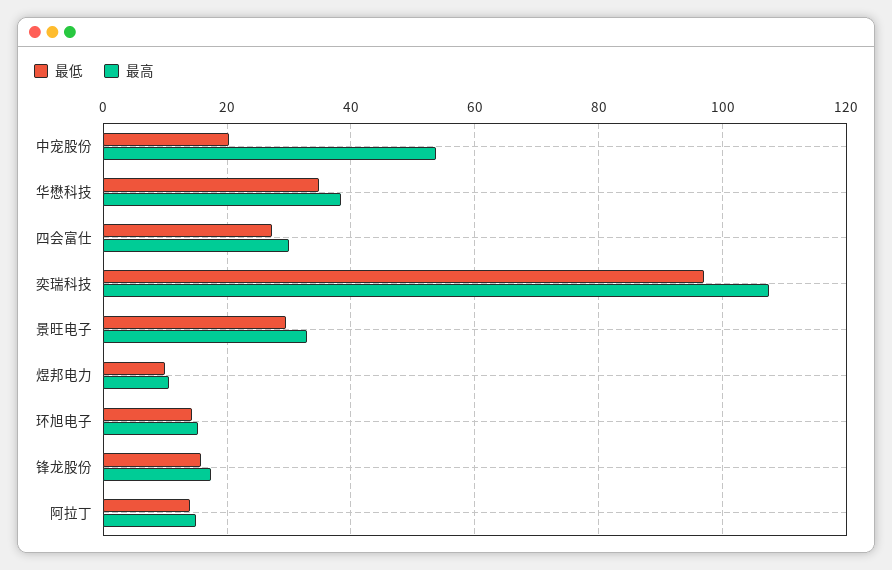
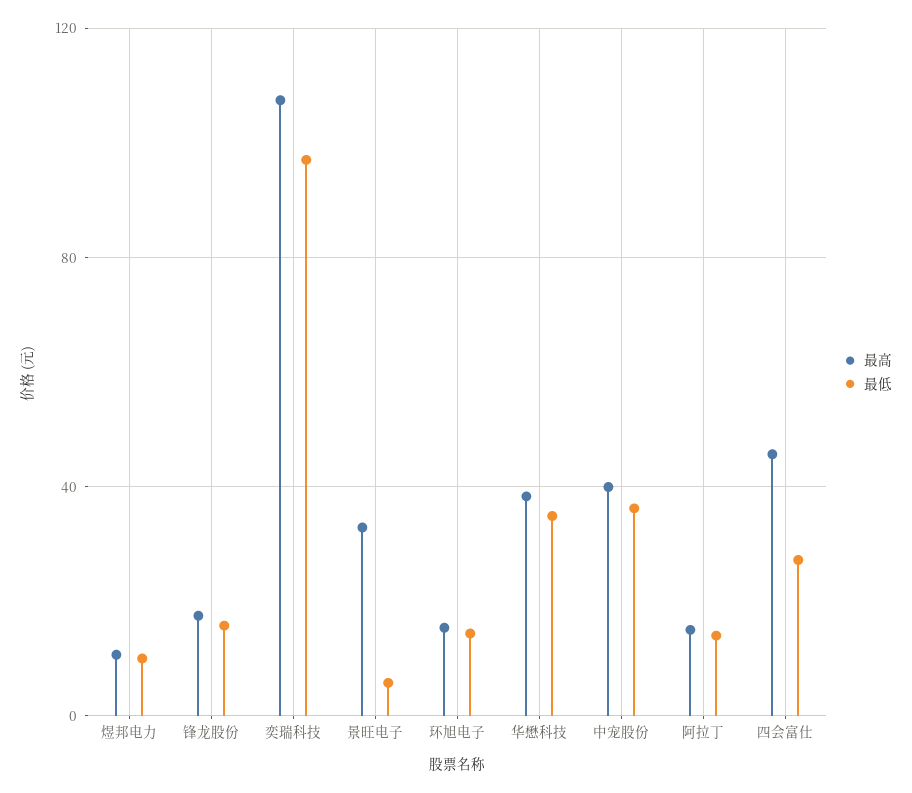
最低, 中宠股份: 20 -> 35
最高, 中宠股份: 54 -> 40
最高, 四会富仕: 30 -> 45
最低, 景旺电子: 30 -> 5

